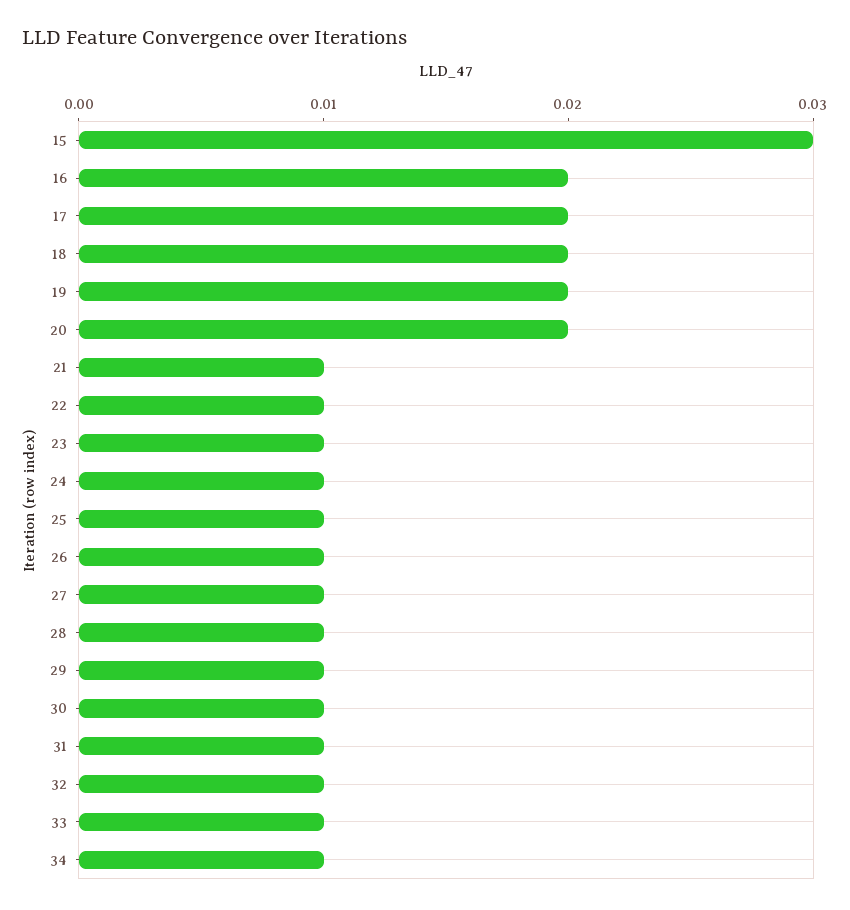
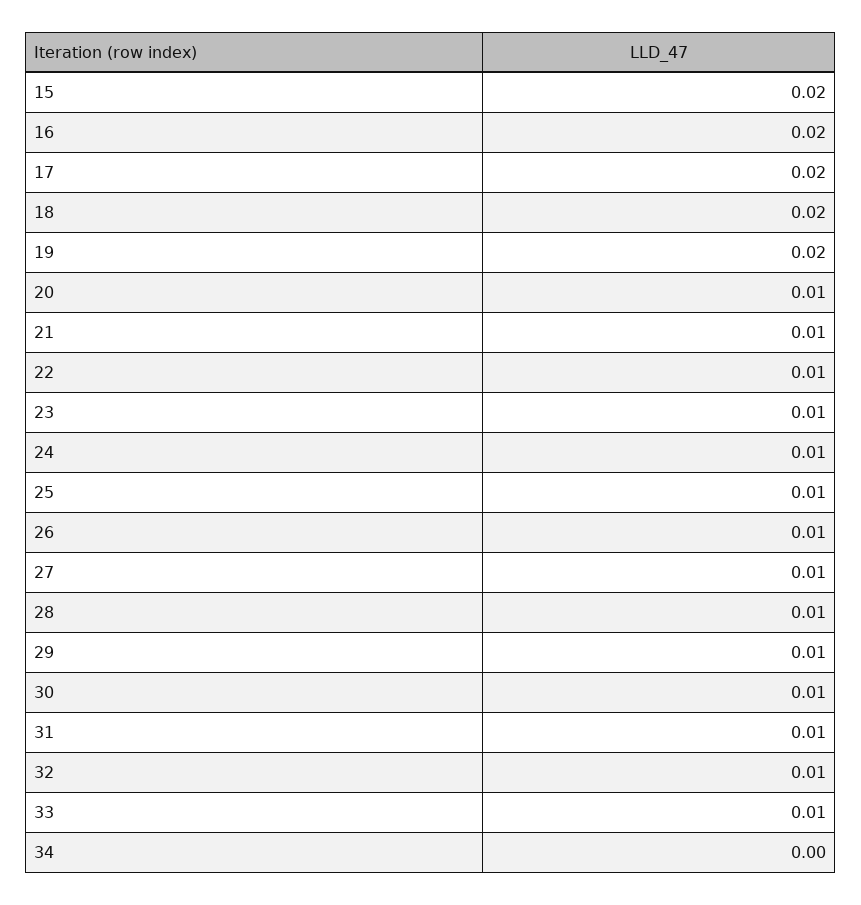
15: 0.03 -> 0.02
20: 0.02 -> 0.01
34: 0.01 -> 0

